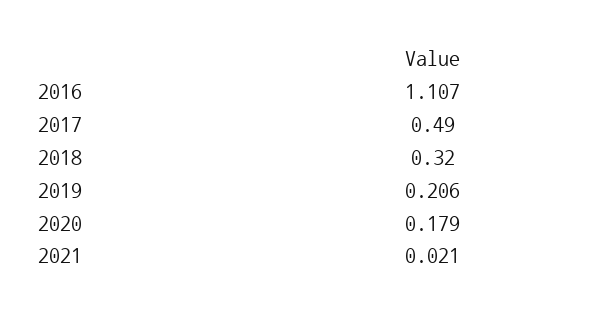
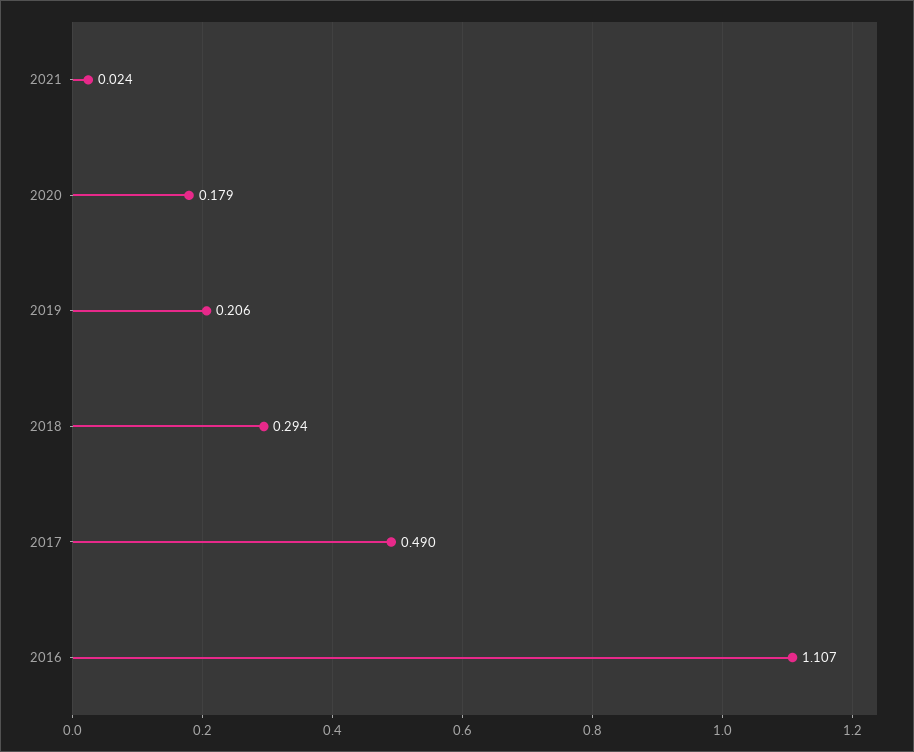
2018: 0.32 -> 0.294
2021: 0.021 -> 0.024

